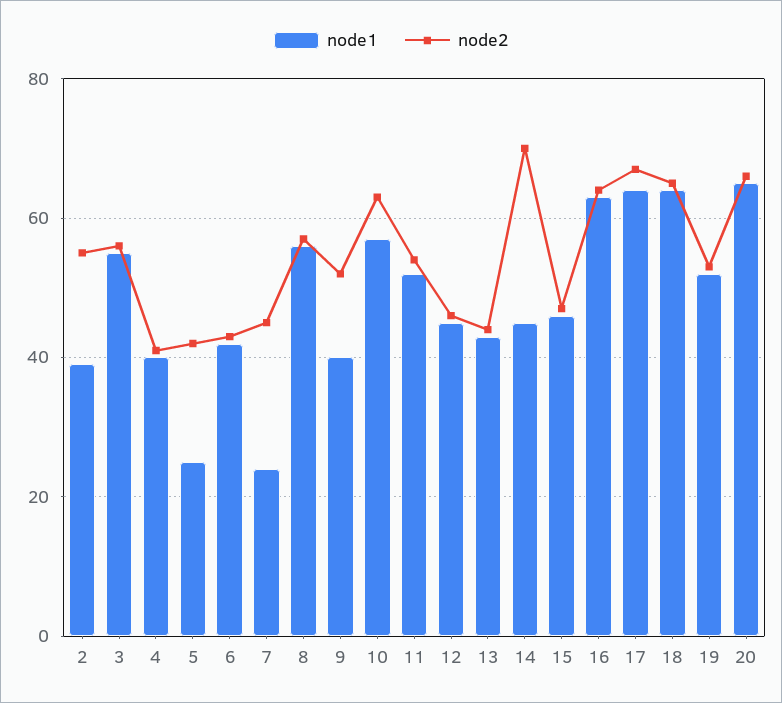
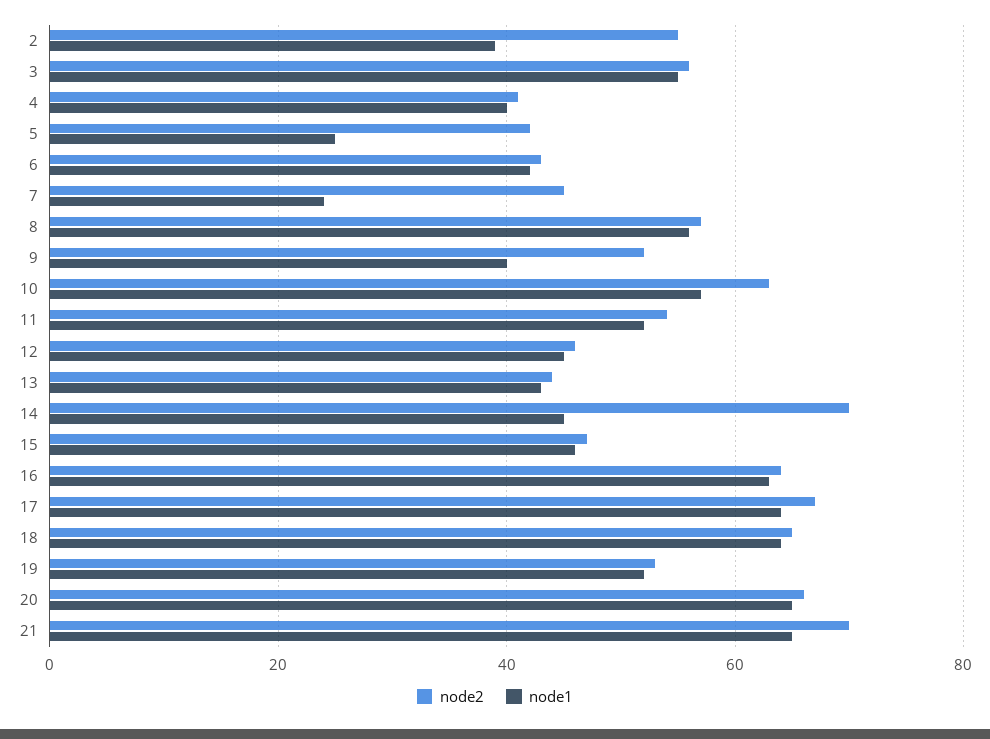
node2, 21: none -> 70
node1, 21: none -> 65

